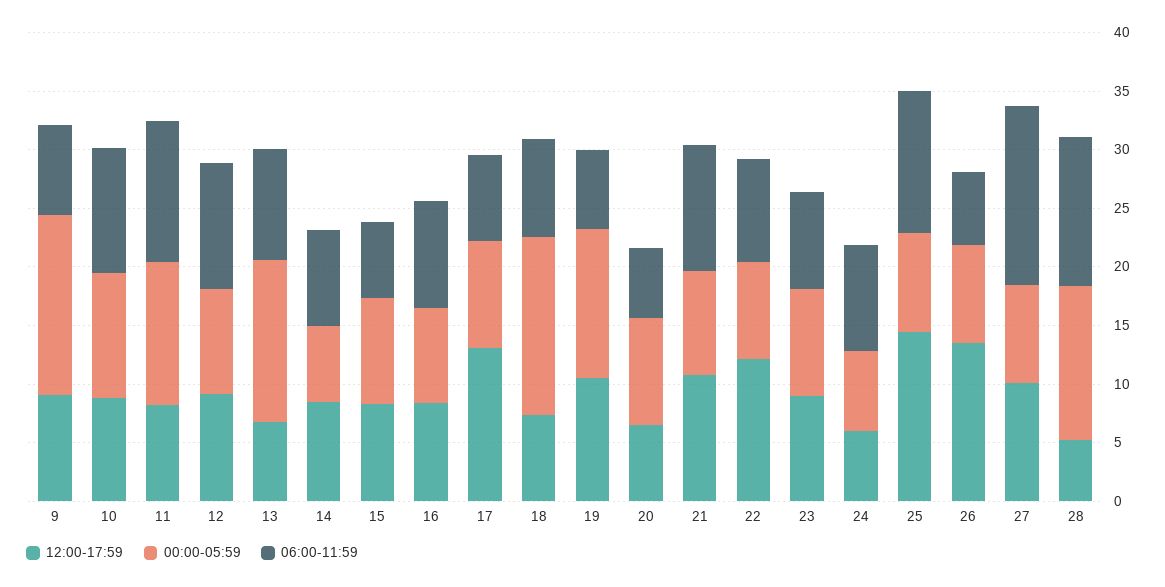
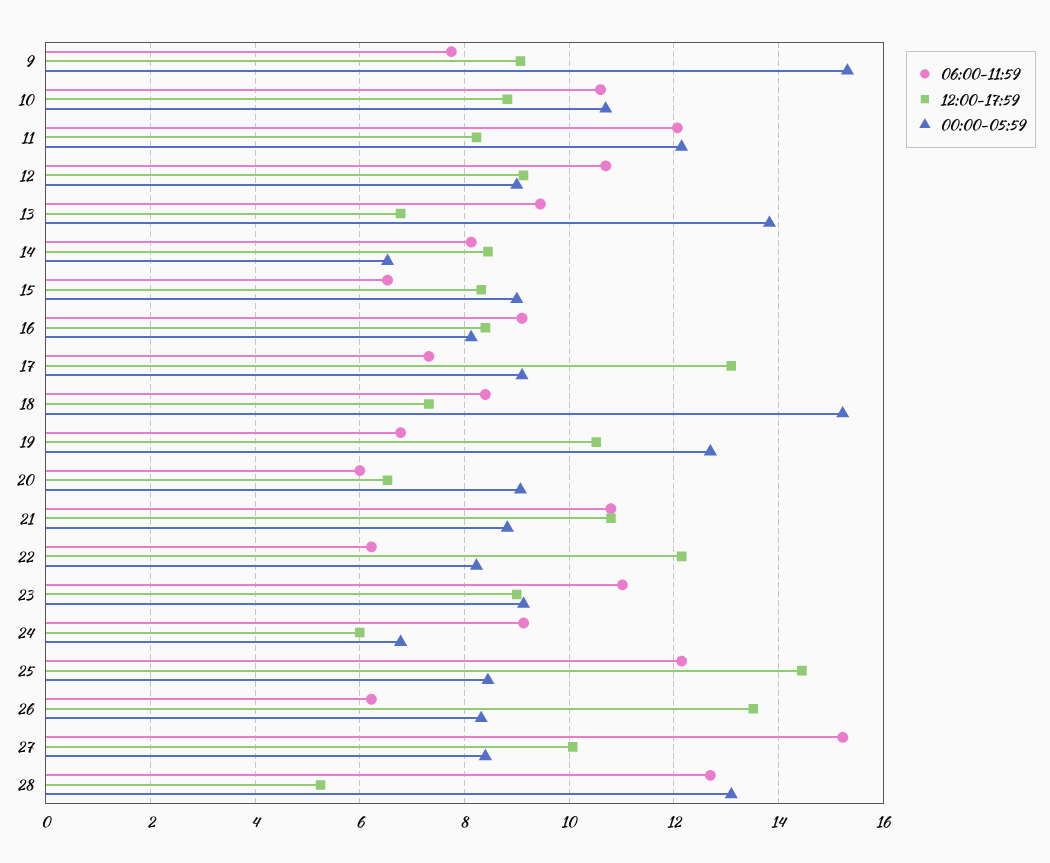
06:00-11:59, 22: 9 -> 6.2
06:00-11:59, 23: 8 -> 11

